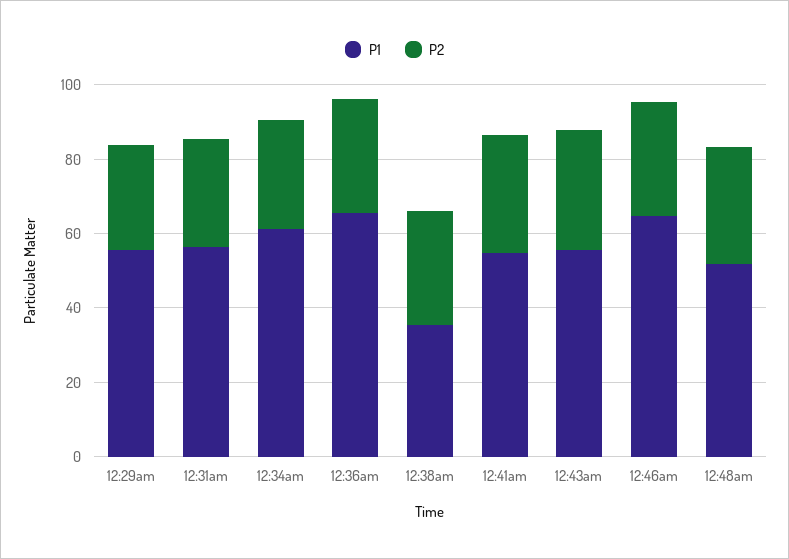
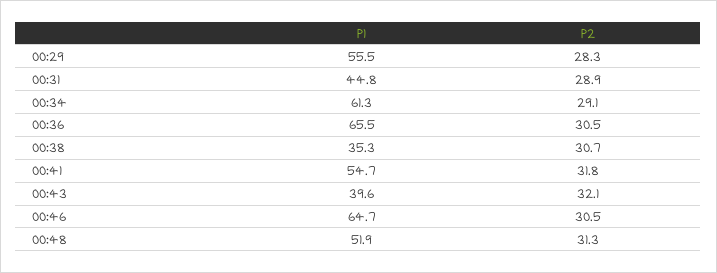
P1, 12:31am: 55 -> 44.8
P1, 12:43am: 55 -> 39.6

